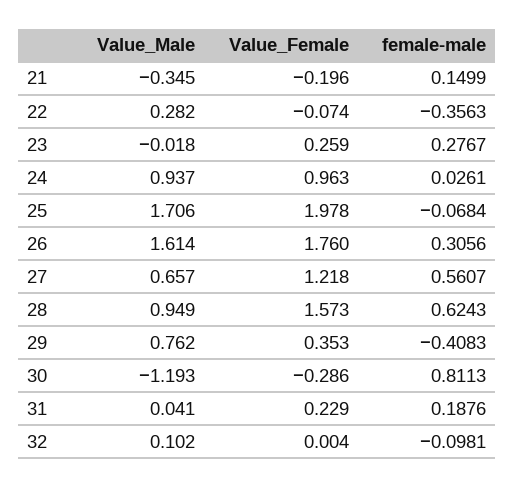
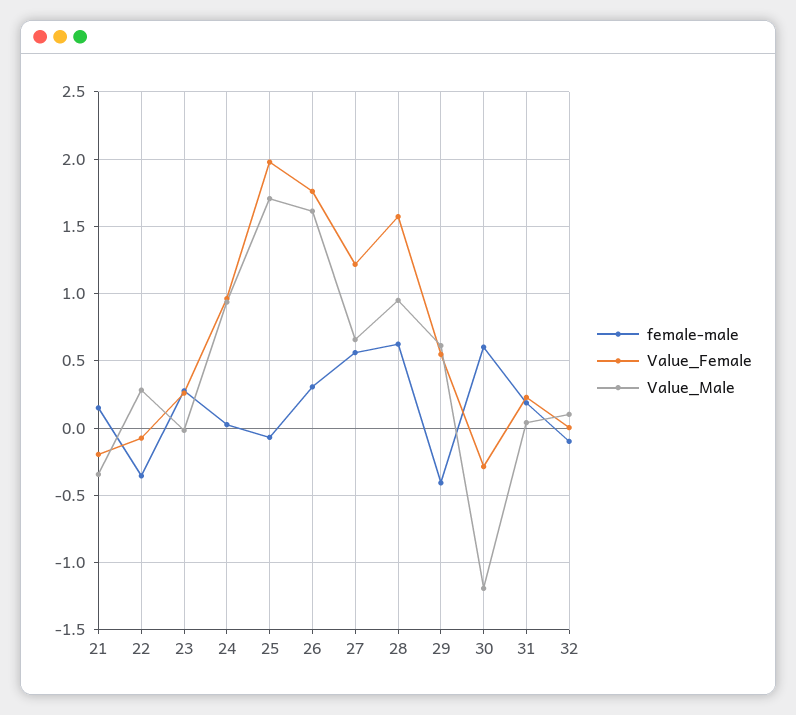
Value_Male, 29: 0.762 -> 0.6
Value_Female, 29: 0.353 -> 0.55
female-male, 30: 0.8113 -> 0.6

